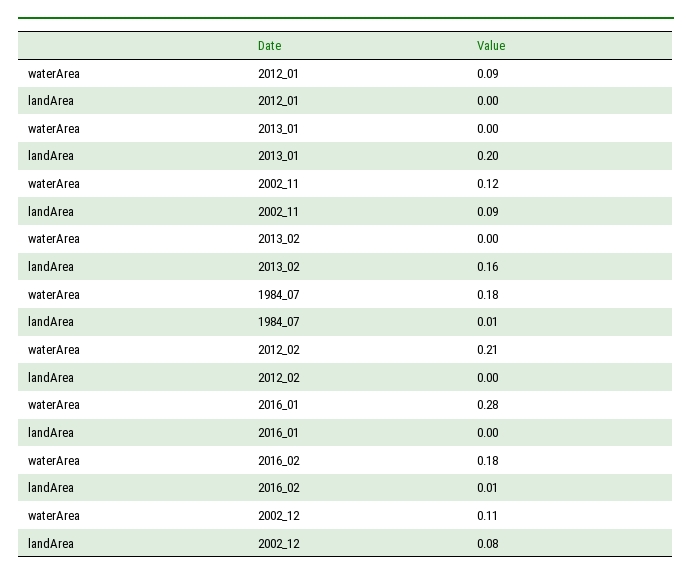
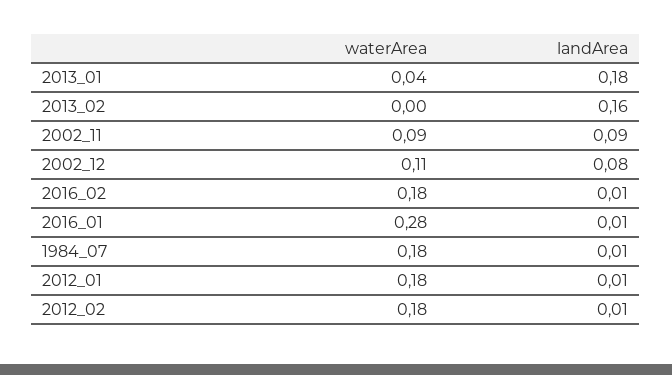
waterArea, 2012_01: 0.09 -> 0.18
landArea, 2012_01: 0 -> 0.01
waterArea, 2013_01: 0 -> 0.04
landArea, 2013_01: 0.2 -> 0.18
waterArea, 2002_11: 0.12 -> 0.09
waterArea, 2012_02: 0.21 -> 0.18
landArea, 2012_02: 0 -> 0.01
landArea, 2016_01: 0 -> 0.01

